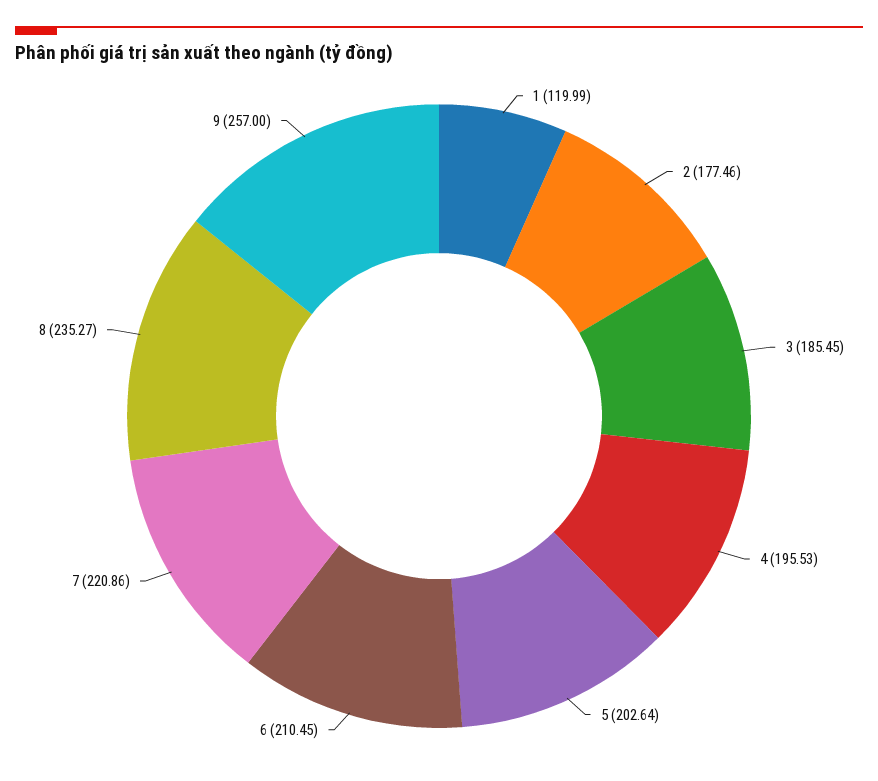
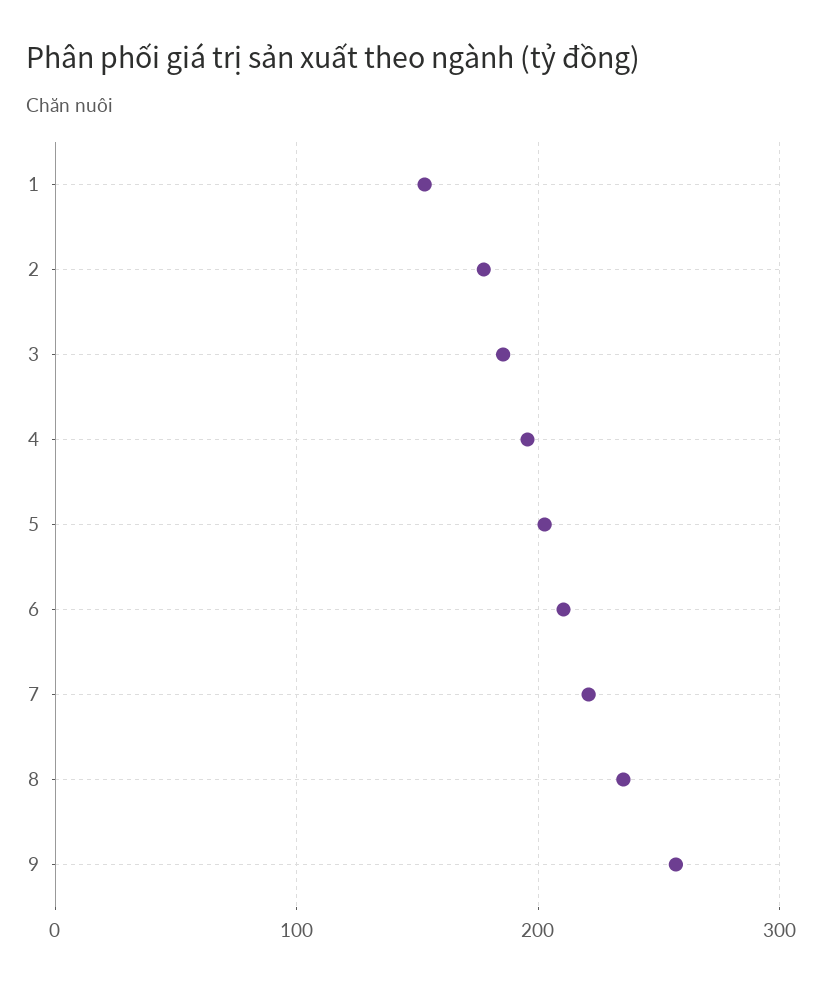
1: 119.99 -> 150

